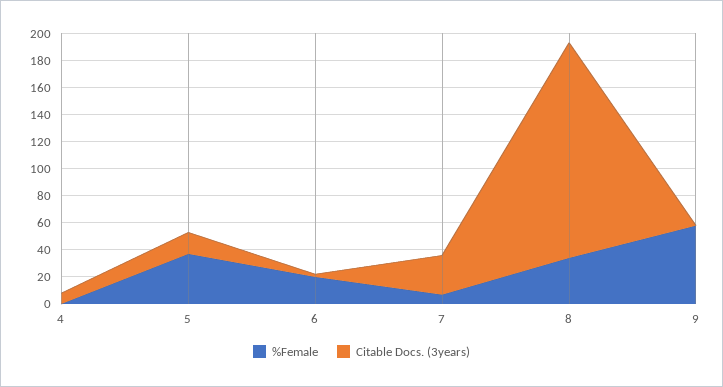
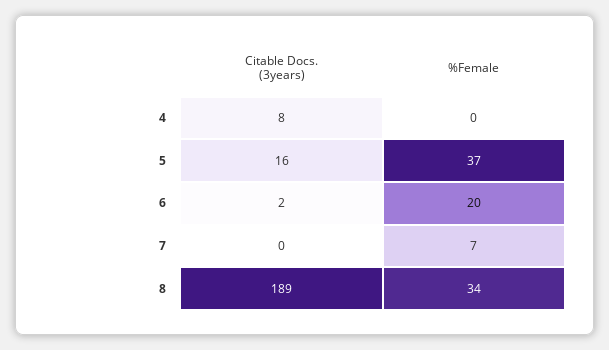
Citable Docs. (3years), 7: 30 -> 0
Citable Docs. (3years), 8: 160 -> 189
%Female, 9: 60 -> none
Citable Docs. (3years), 9: 0 -> none

